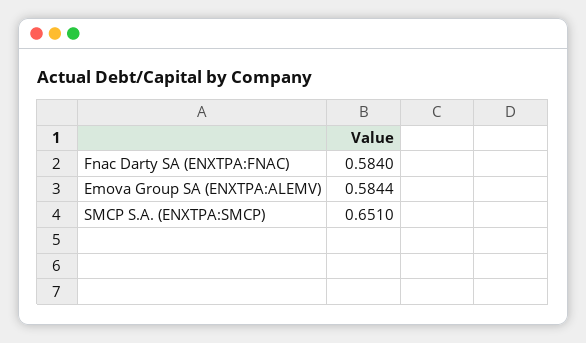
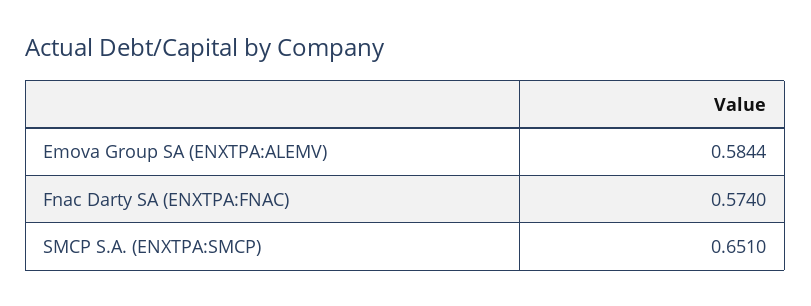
Fnac Darty SA (ENXTPA:FNAC): 0.584 -> 0.574

